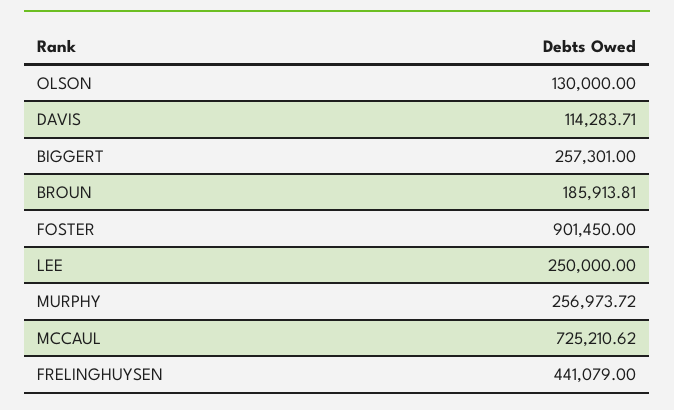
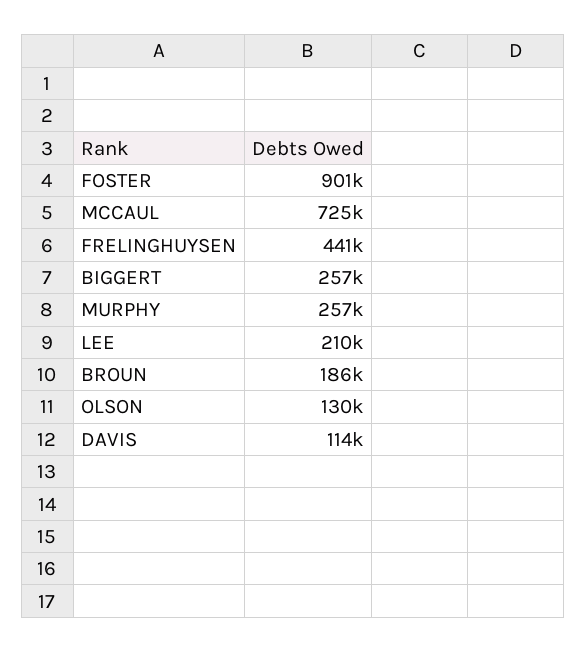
LEE: 250000 -> 210000

